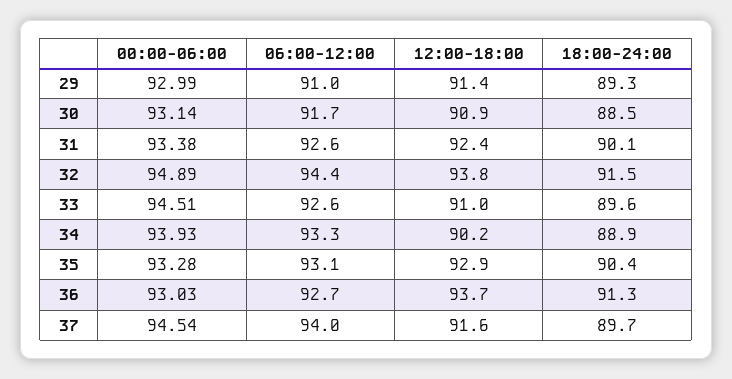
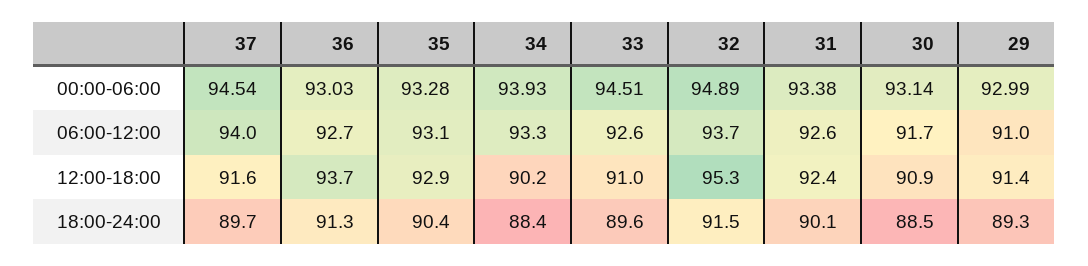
06:00-12:00, 32: 94.4 -> 93.7
12:00-18:00, 32: 93.8 -> 95.3
18:00-24:00, 34: 88.9 -> 88.4

